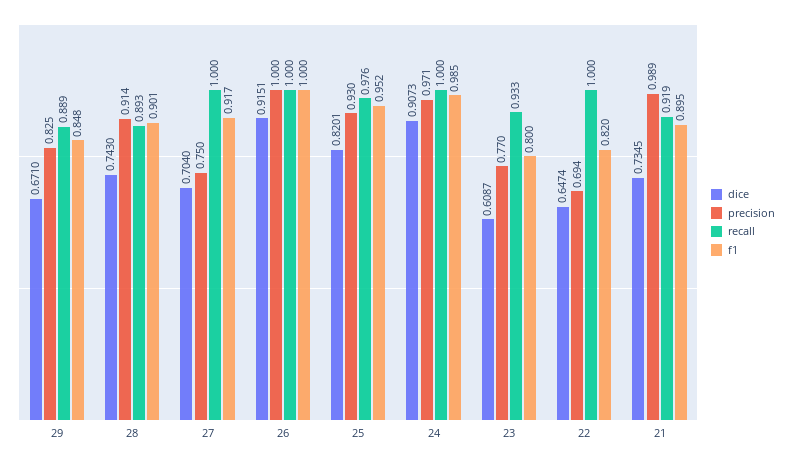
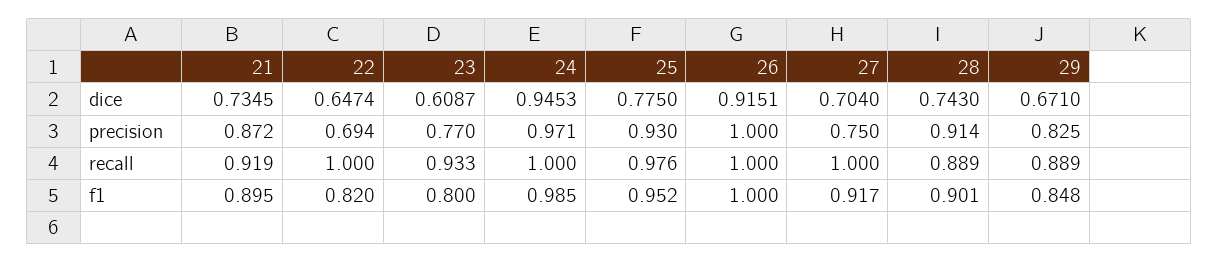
recall, 28: 0.893 -> 0.889
dice, 25: 0.8201 -> 0.775
dice, 24: 0.9073 -> 0.9453
precision, 21: 0.989 -> 0.872

